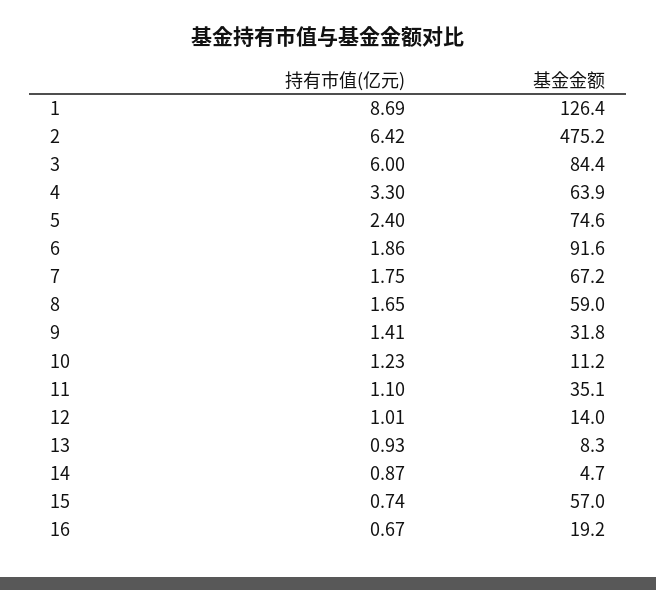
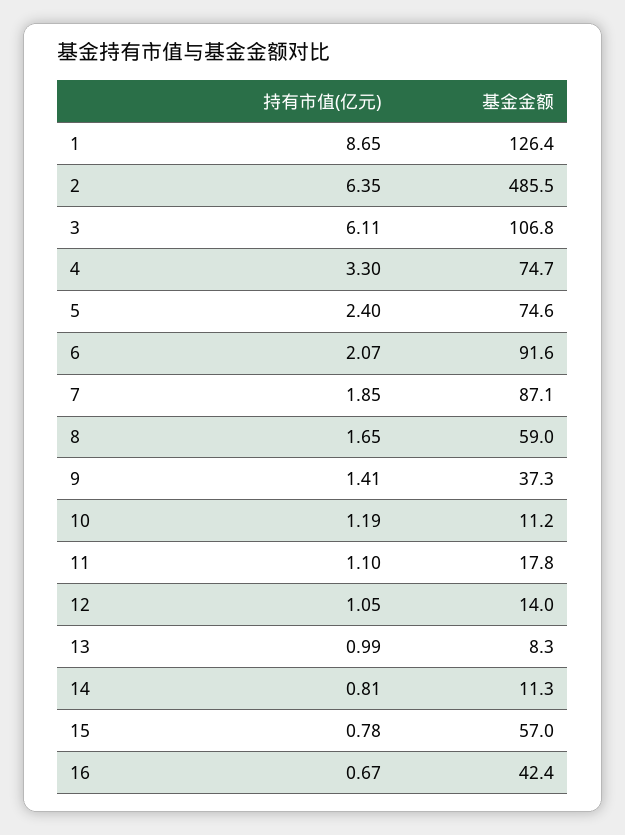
持有市值(亿元), 1: 8.69 -> 8.65
持有市值(亿元), 2: 6.42 -> 6.35
基金金额, 2: 475.2 -> 485.5
持有市值(亿元), 3: 6 -> 6.11
基金金额, 3: 84.4 -> 106.8
基金金额, 4: 63.9 -> 74.7
持有市值(亿元), 6: 1.86 -> 2.07
持有市值(亿元), 7: 1.75 -> 1.85
基金金额, 7: 67.2 -> 87.1
基金金额, 9: 31.8 -> 37.3
持有市值(亿元), 10: 1.23 -> 1.19
基金金额, 11: 35.1 -> 17.8
持有市值(亿元), 12: 1.01 -> 1.05
持有市值(亿元), 13: 0.93 -> 0.99
持有市值(亿元), 14: 0.87 -> 0.81
基金金额, 14: 4.7 -> 11.3
持有市值(亿元), 15: 0.74 -> 0.78
基金金额, 16: 19.2 -> 42.4

